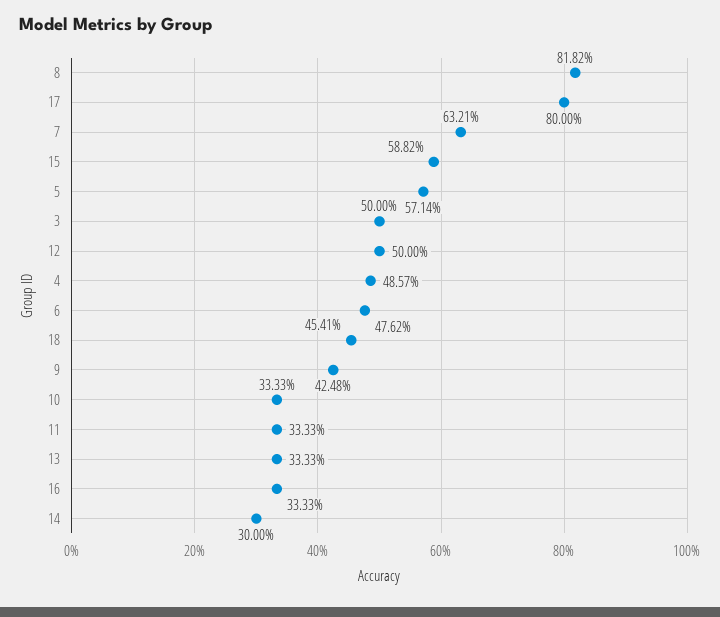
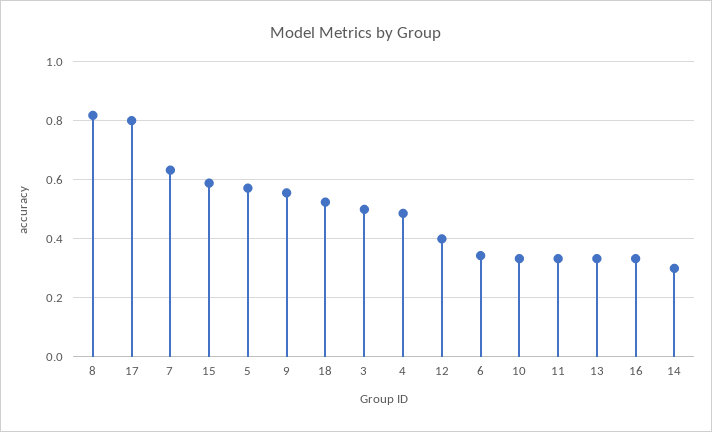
12: 0.5 -> 0.4
6: 0.4762 -> 0.35
18: 0.4541 -> 0.525
9: 0.4248 -> 0.55

